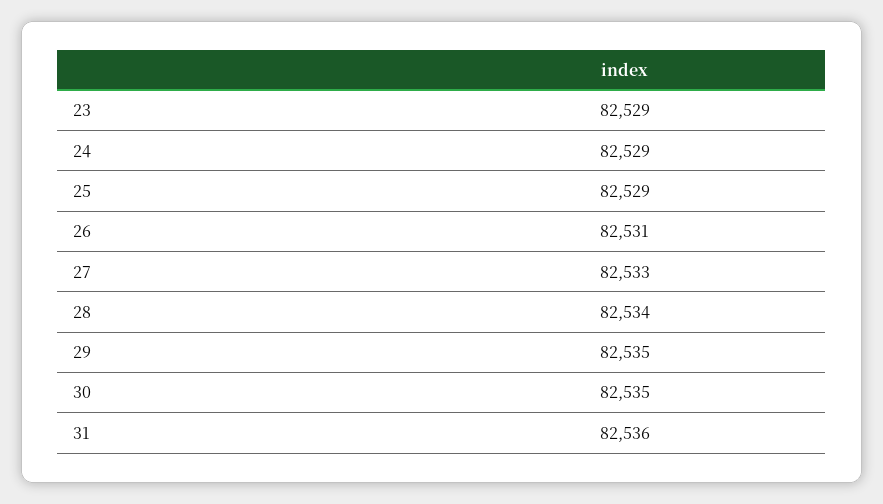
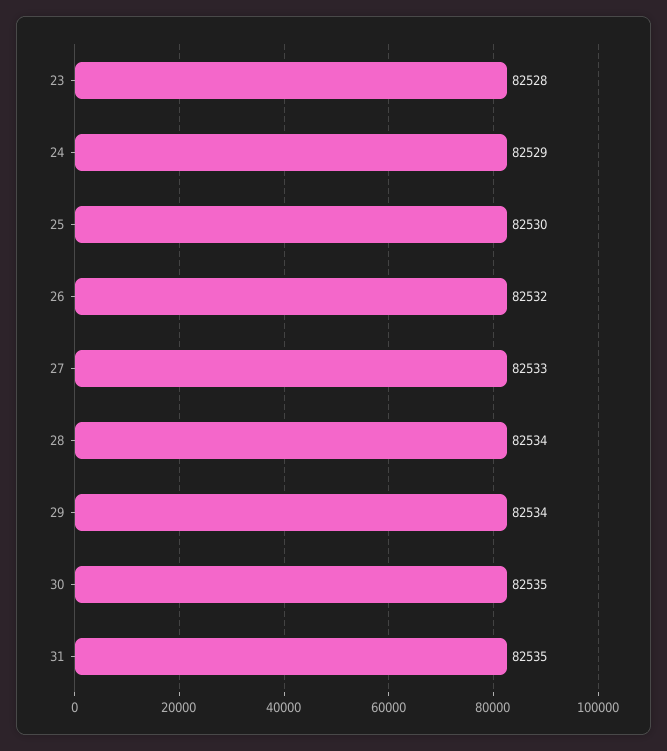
23: 82529 -> 82528
25: 82529 -> 82530
26: 82531 -> 82532
29: 82535 -> 82534
31: 82536 -> 82535

